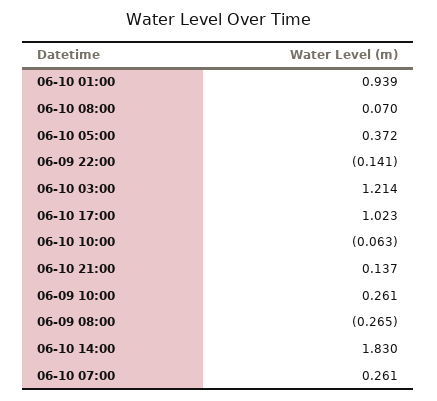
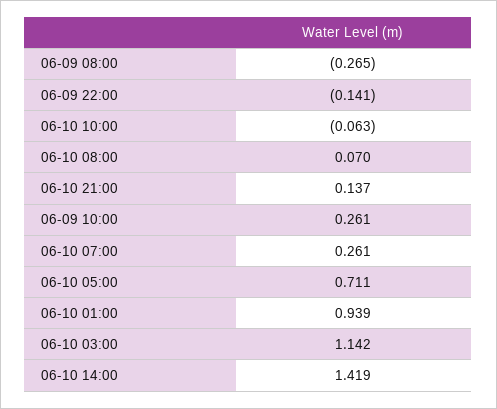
06-10 05:00: 0.372 -> 0.711
06-10 03:00: 1.214 -> 1.142
06-10 17:00: 1.023 -> none
06-10 14:00: 1.83 -> 1.419

